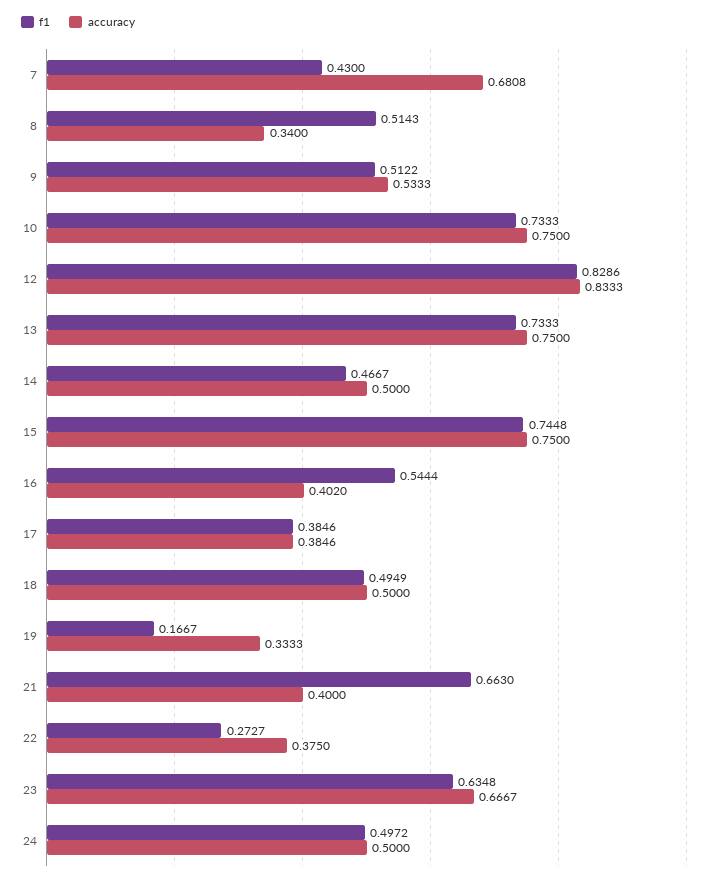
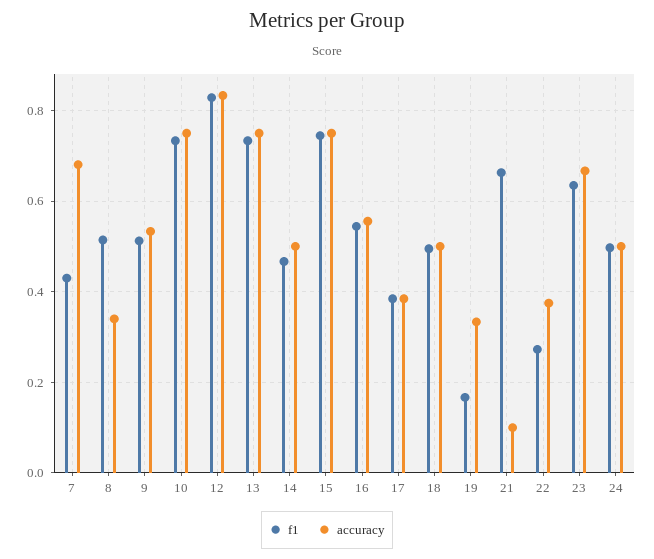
accuracy, 16: 0.402 -> 0.56
accuracy, 21: 0.4 -> 0.1

